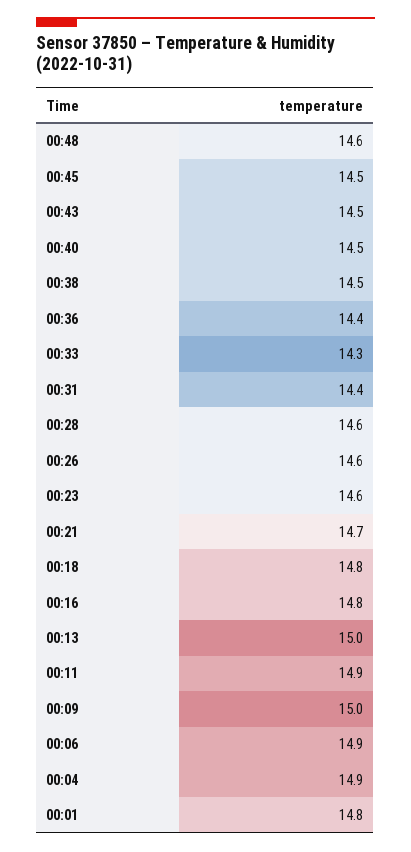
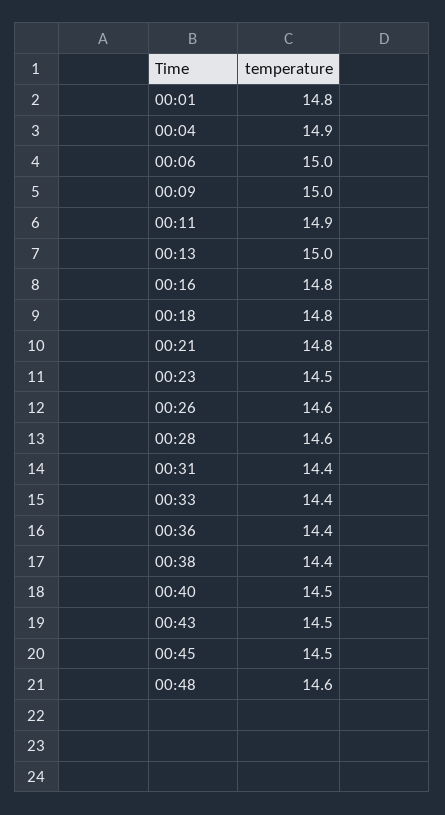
00:38: 14.5 -> 14.4
00:33: 14.3 -> 14.4
00:23: 14.6 -> 14.5
00:21: 14.7 -> 14.8
00:06: 14.9 -> 15

